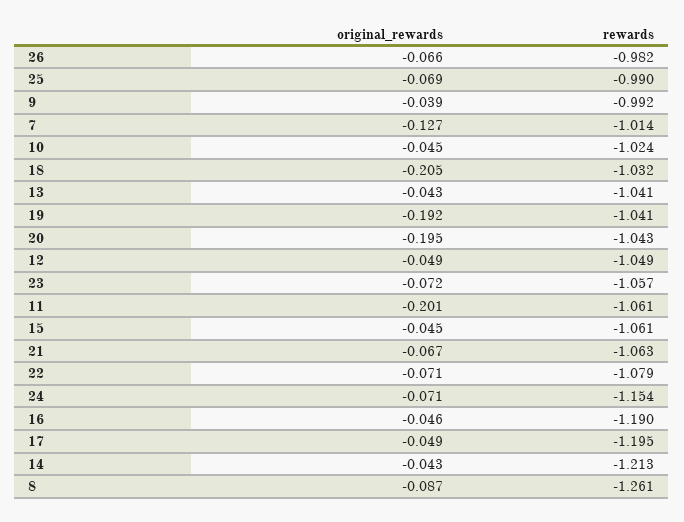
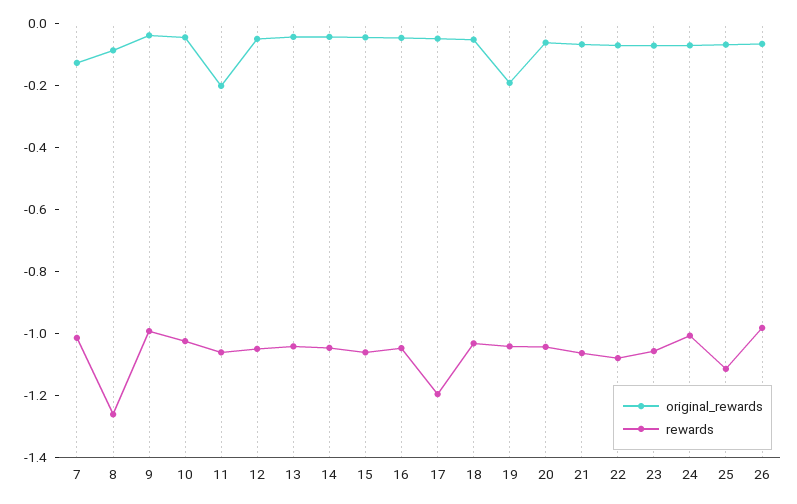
rewards, 25: -0.99 -> -1.1
original_rewards, 18: -0.205 -> -0.05
original_rewards, 20: -0.195 -> -0.05
rewards, 24: -1.154 -> -1
rewards, 16: -1.19 -> -1.05
rewards, 14: -1.213 -> -1.05

